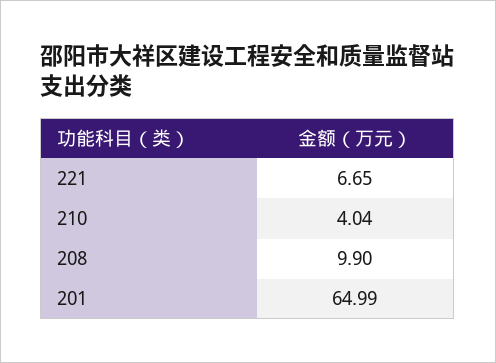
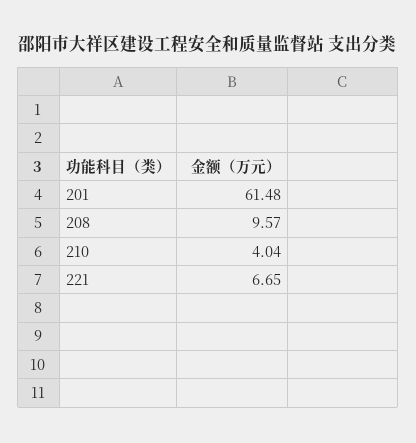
208: 9.9 -> 9.57
201: 64.99 -> 61.48

